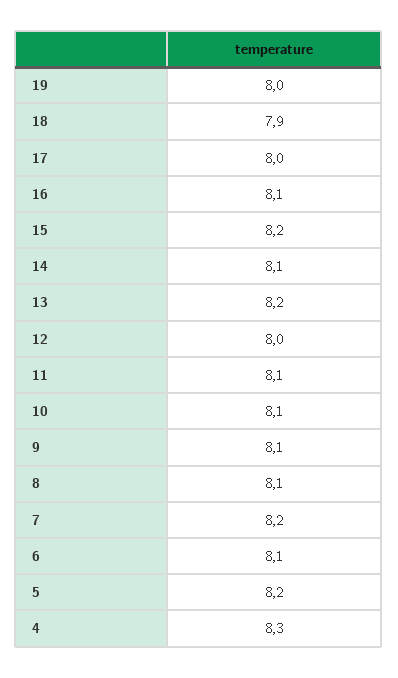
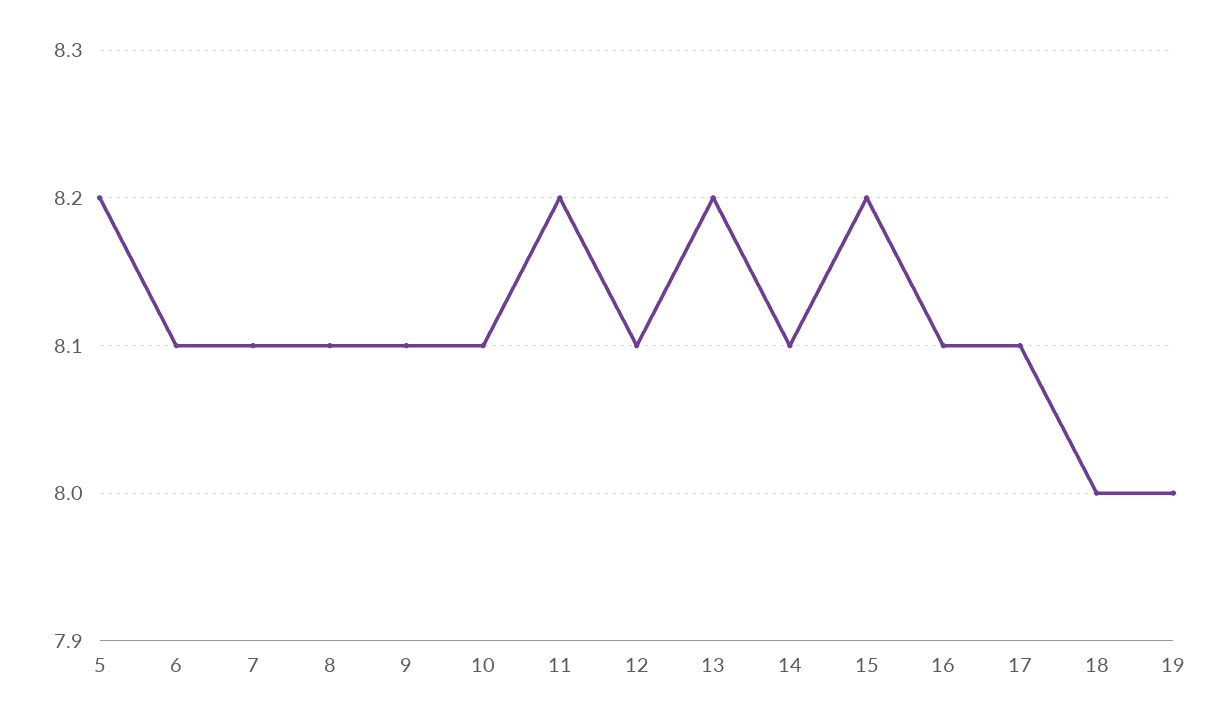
18: 7.9 -> 8
17: 8 -> 8.1
12: 8 -> 8.1
11: 8.1 -> 8.2
7: 8.2 -> 8.1
4: 8.3 -> none

